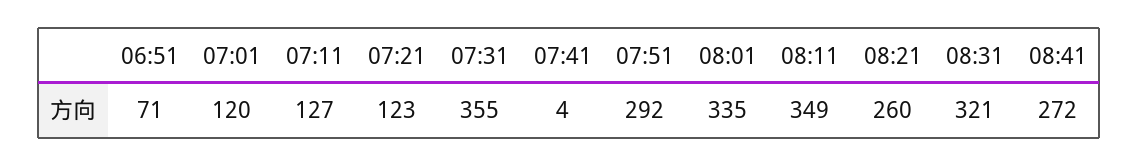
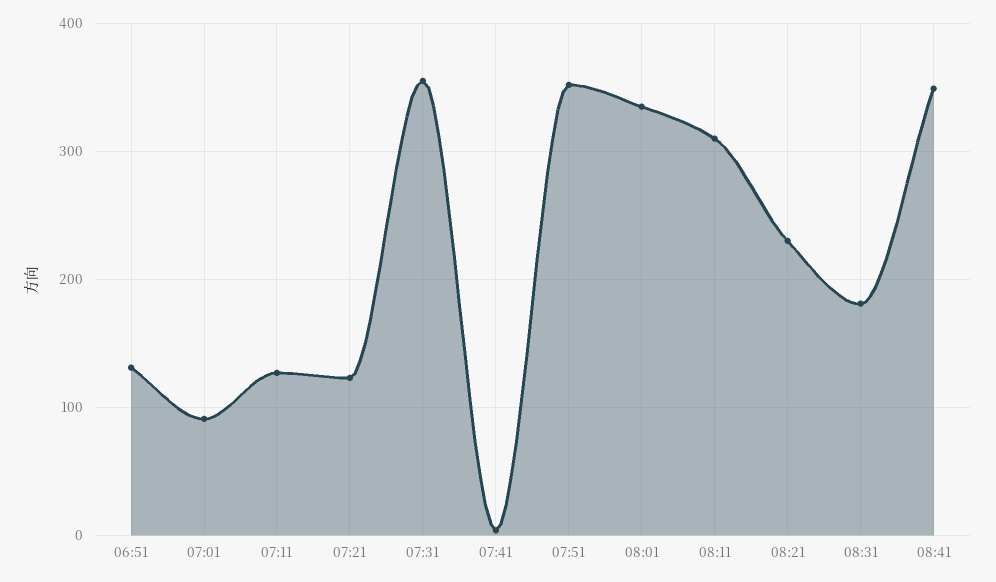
06:51: 71 -> 130
07:01: 120 -> 90
07:51: 292 -> 350
08:11: 349 -> 310
08:21: 260 -> 230
08:31: 321 -> 180
08:41: 272 -> 350

